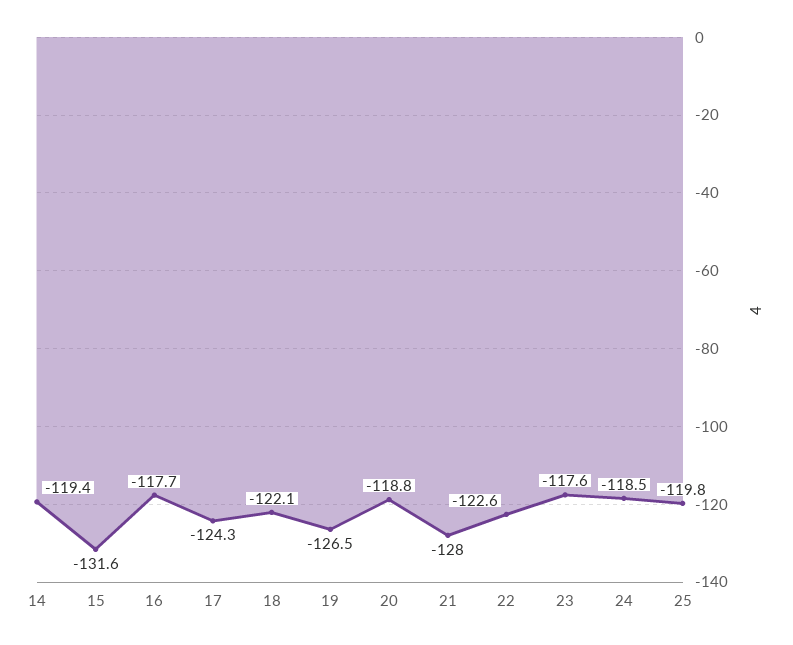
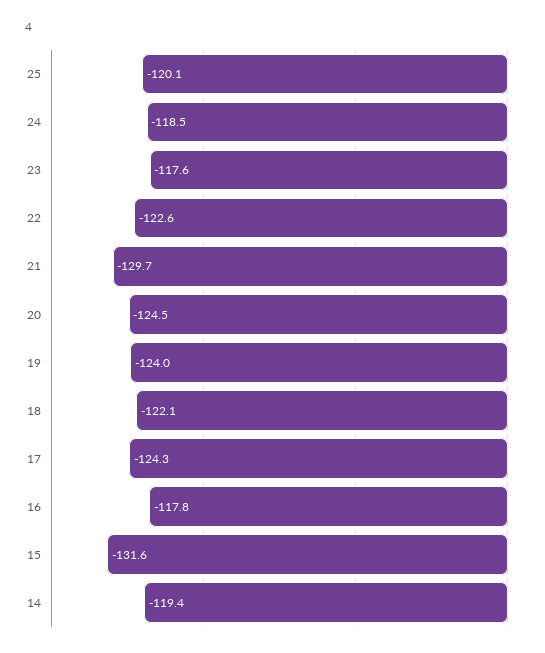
16: -117.7 -> -117.8
19: -126.5 -> -124
20: -118.8 -> -124.5
21: -128 -> -129.7
25: -119.8 -> -120.1

